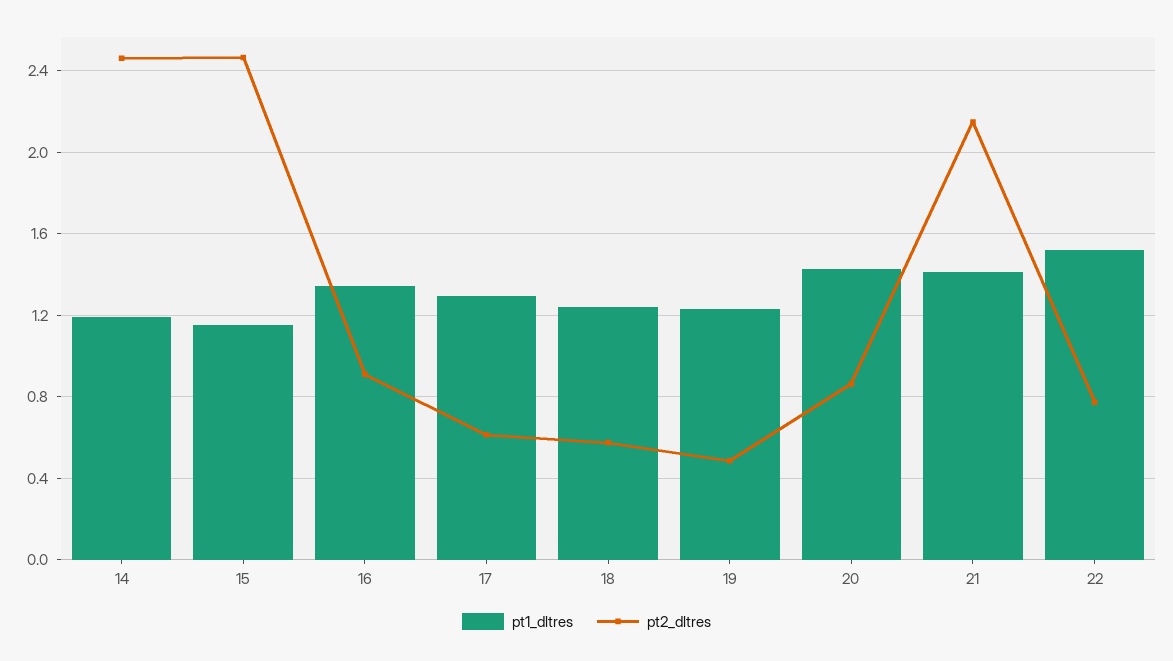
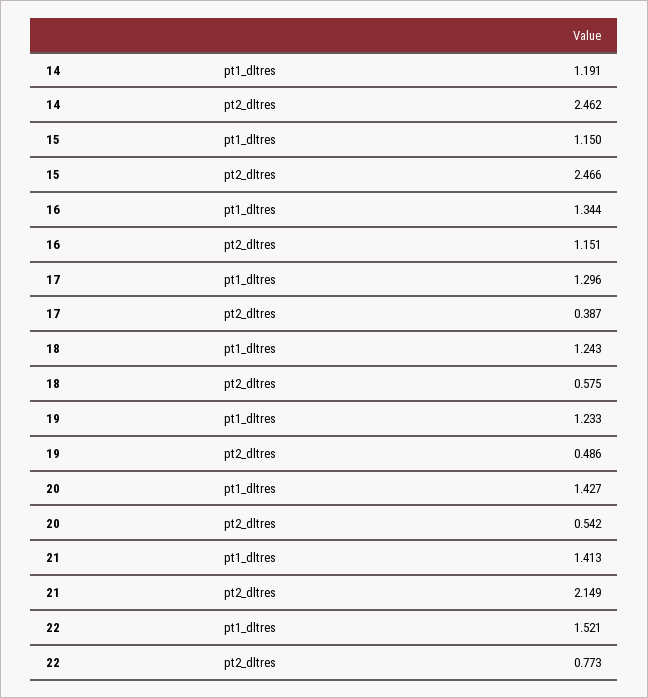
pt2_dltres, 16: 0.9 -> 1.151
pt2_dltres, 17: 0.6 -> 0.387
pt2_dltres, 20: 0.85 -> 0.542

